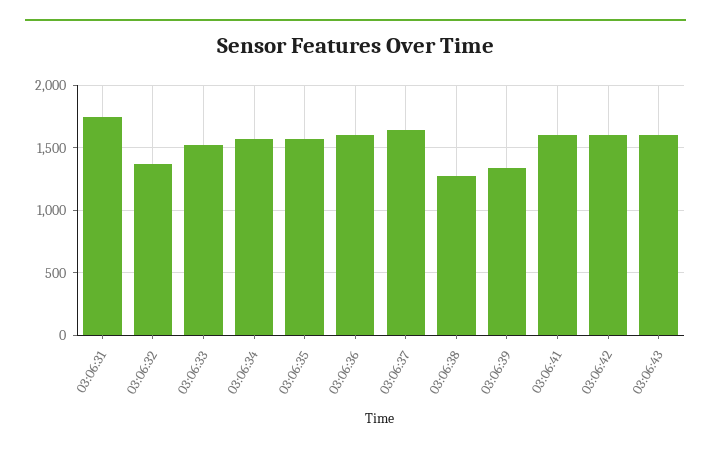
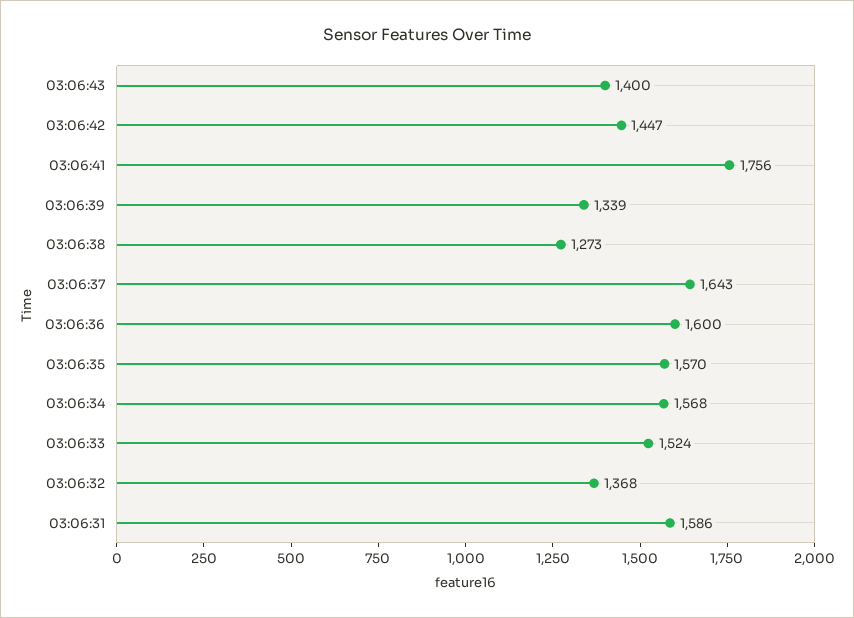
03:06:31: 1750 -> 1586
03:06:41: 1600 -> 1756
03:06:42: 1600 -> 1447
03:06:43: 1600 -> 1400

